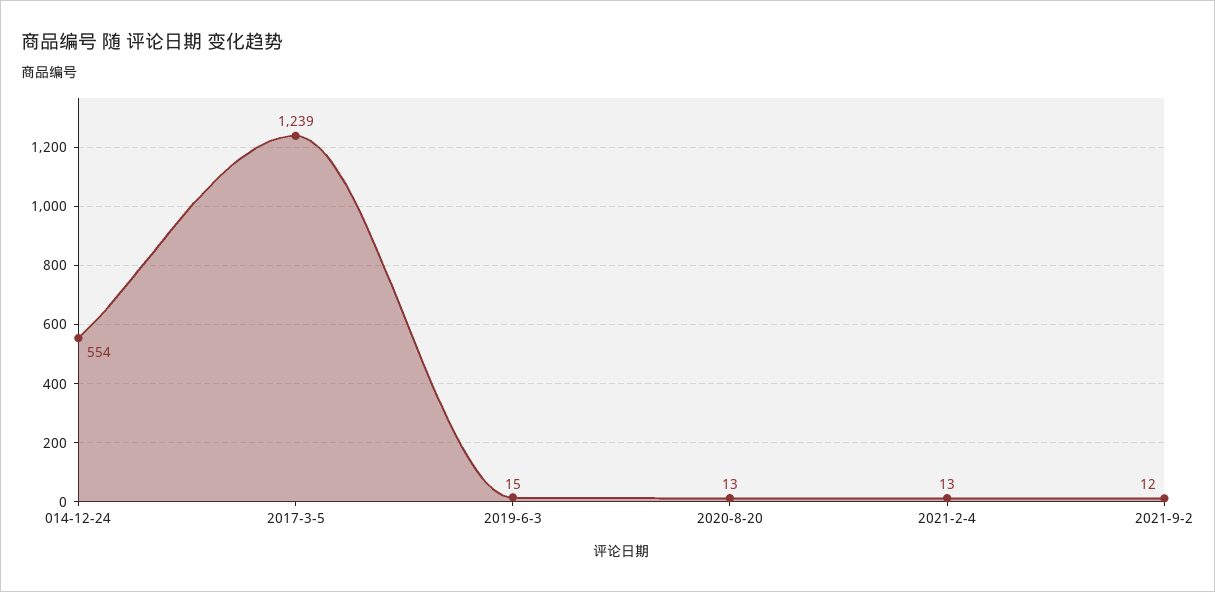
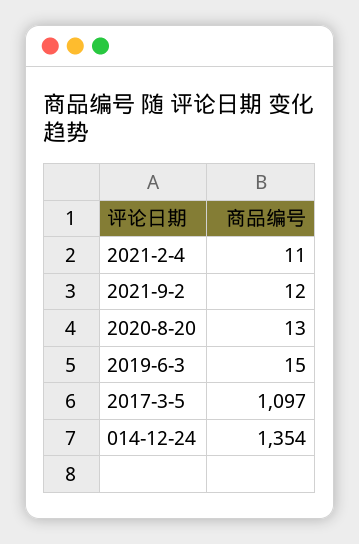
014-12-24: 554 -> 1354
2017-3-5: 1239 -> 1097
2021-2-4: 13 -> 11

